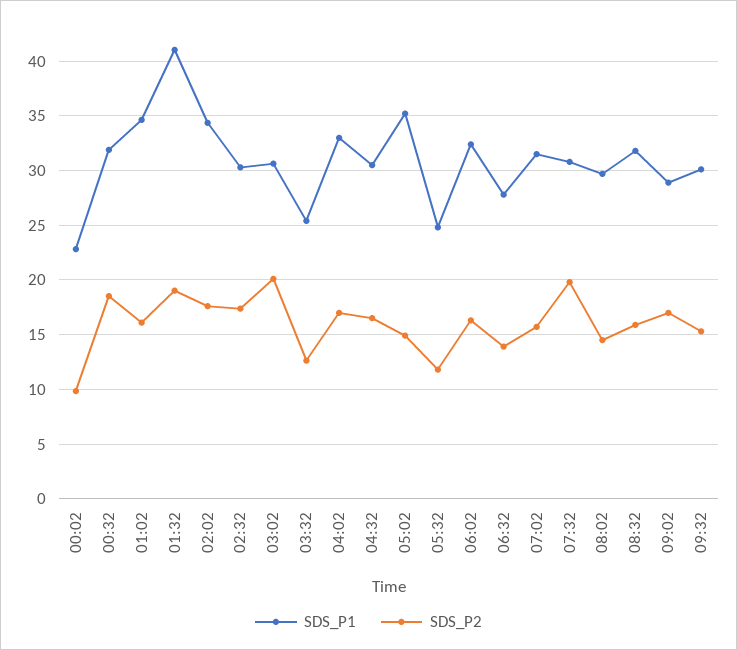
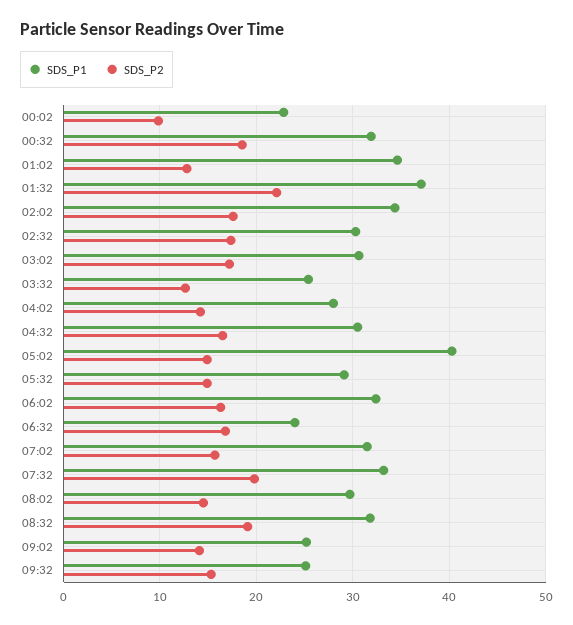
SDS_P2, 01:02: 16 -> 13
SDS_P1, 01:32: 41 -> 37
SDS_P2, 01:32: 19 -> 22
SDS_P2, 03:02: 20 -> 17
SDS_P1, 04:02: 33 -> 28
SDS_P2, 04:02: 17 -> 14
SDS_P1, 05:02: 35 -> 40
SDS_P1, 05:32: 25 -> 29
SDS_P2, 05:32: 12 -> 15
SDS_P1, 06:32: 28 -> 24
SDS_P2, 06:32: 14 -> 17
SDS_P1, 07:32: 31 -> 33
SDS_P2, 08:32: 16 -> 19
SDS_P1, 09:02: 29 -> 25
SDS_P2, 09:02: 17 -> 14
SDS_P1, 09:32: 30 -> 25

